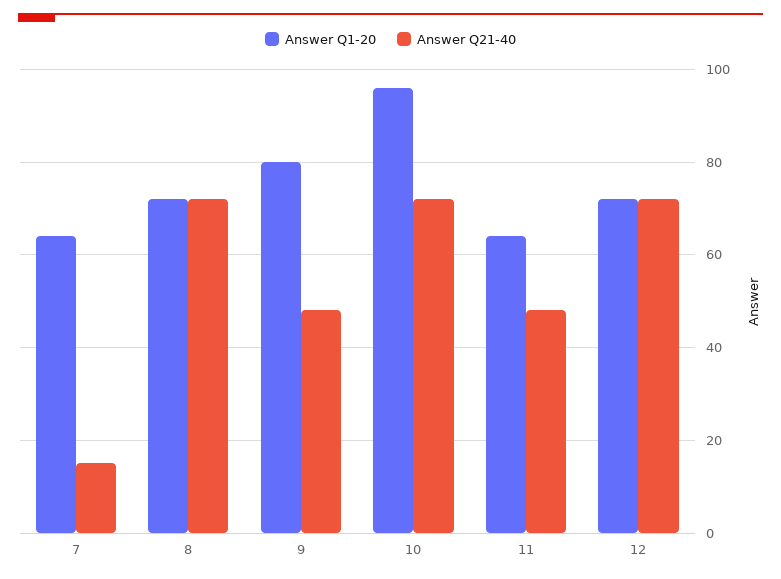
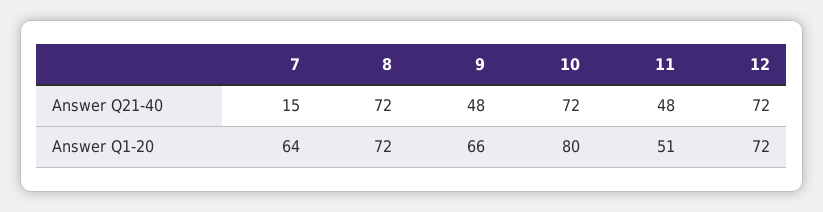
Answer Q1-20, 9: 80 -> 66
Answer Q1-20, 10: 95 -> 80
Answer Q1-20, 11: 65 -> 51

